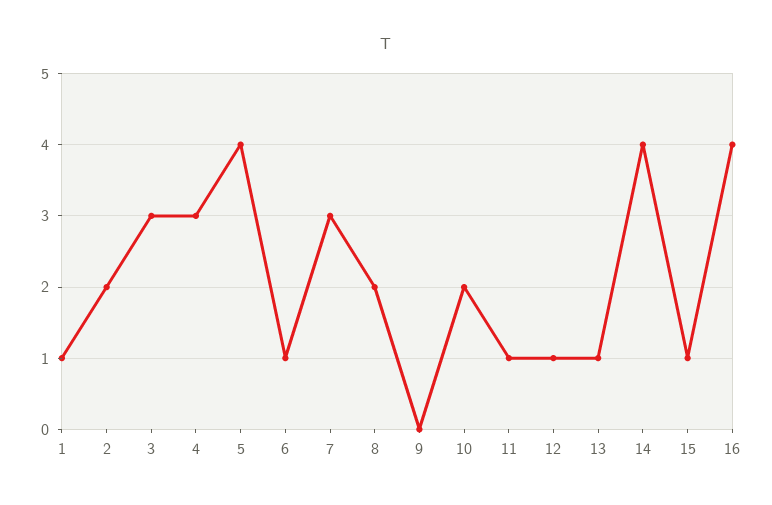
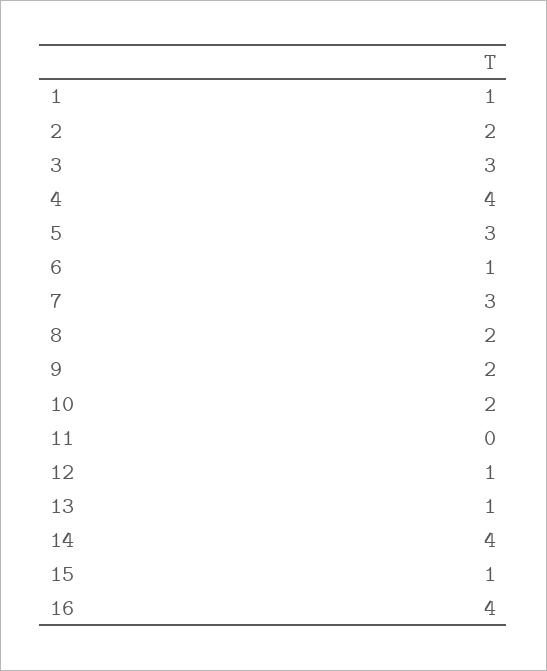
4: 3 -> 4
5: 4 -> 3
9: 0 -> 2
11: 1 -> 0

